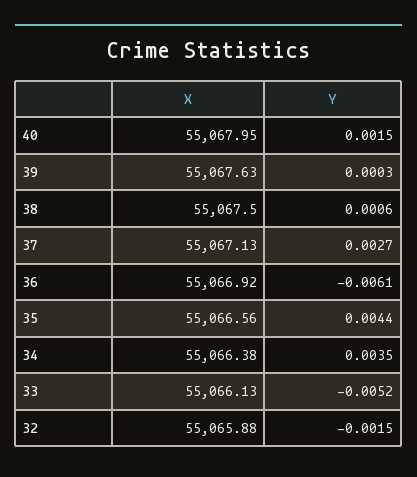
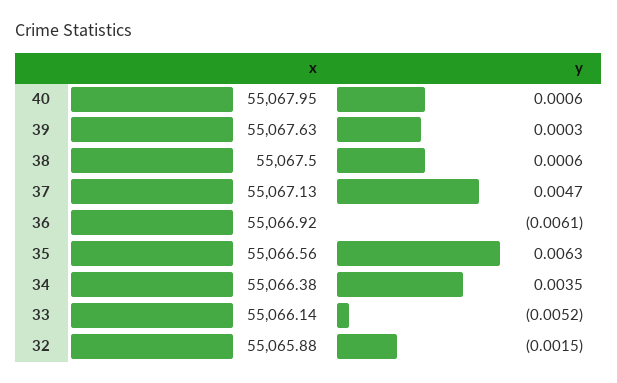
Y, 40: 0.0015 -> 0.0006
Y, 37: 0.0027 -> 0.0047
Y, 35: 0.0044 -> 0.0063
X, 33: 55066.13 -> 55066.14

